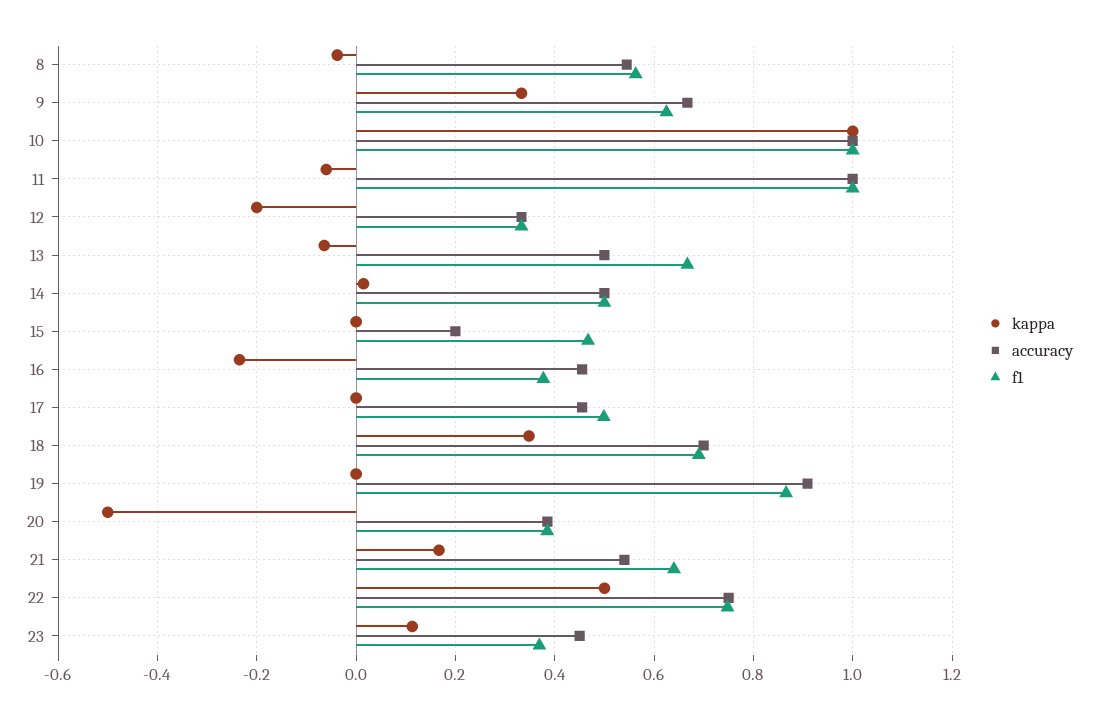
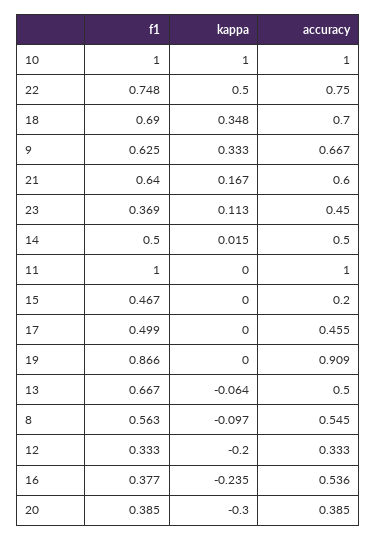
kappa, 8: -0.04 -> -0.097
kappa, 11: -0.06 -> 0
accuracy, 16: 0.46 -> 0.536
kappa, 20: -0.5 -> -0.3
accuracy, 21: 0.54 -> 0.6

